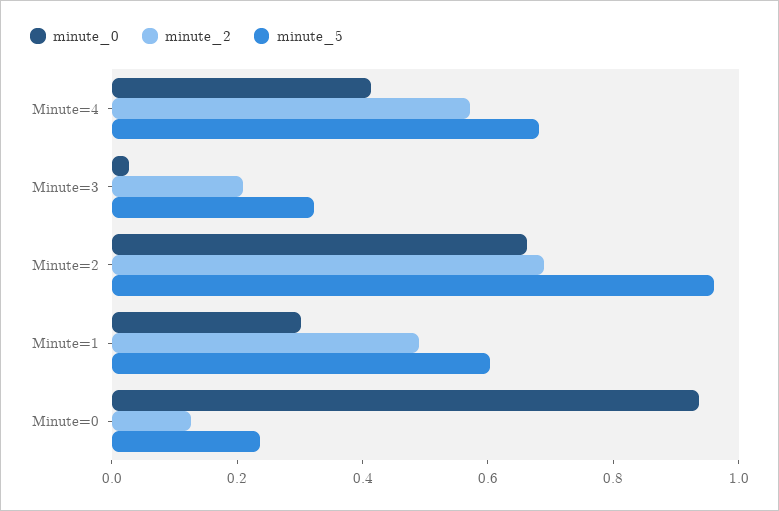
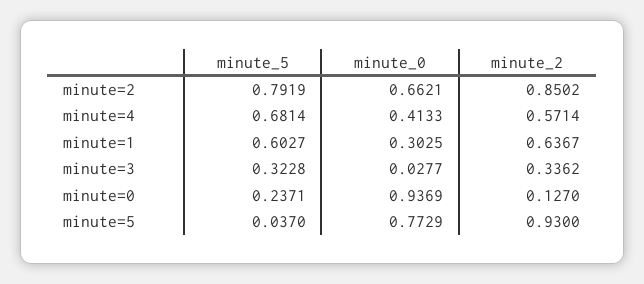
minute_2, Minute=3: 0.2 -> 0.3362
minute_2, Minute=2: 0.7 -> 0.8502
minute_5, Minute=2: 0.95 -> 0.7919
minute_2, Minute=1: 0.5 -> 0.6367
minute_5, minute=5: none -> 0.037
minute_0, minute=5: none -> 0.7729
minute_2, minute=5: none -> 0.93

